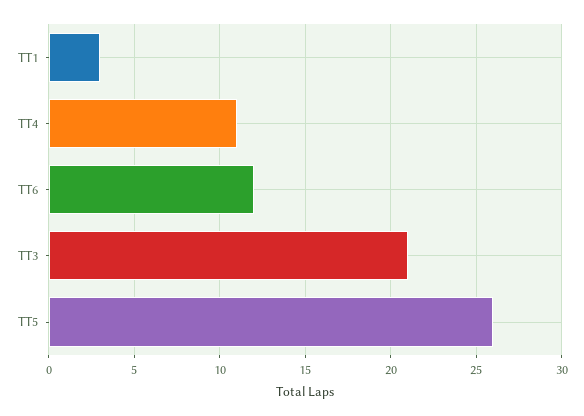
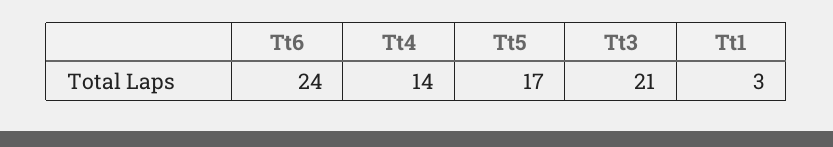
TT4: 11 -> 14
TT6: 12 -> 24
TT5: 26 -> 17

